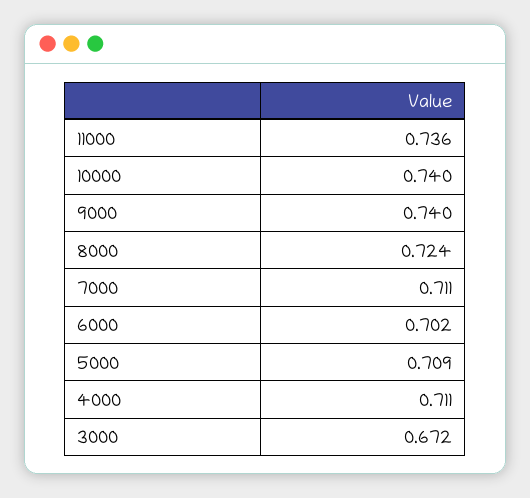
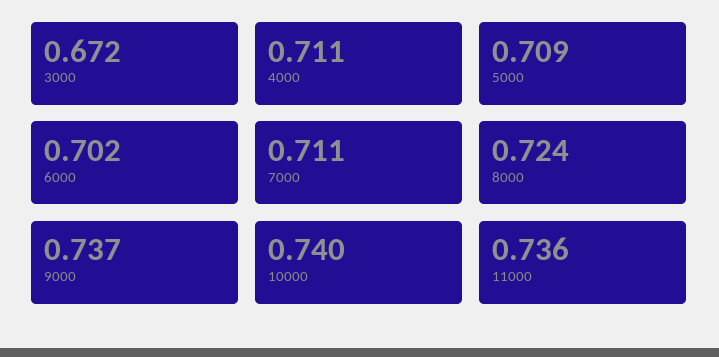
9000: 0.74 -> 0.737

